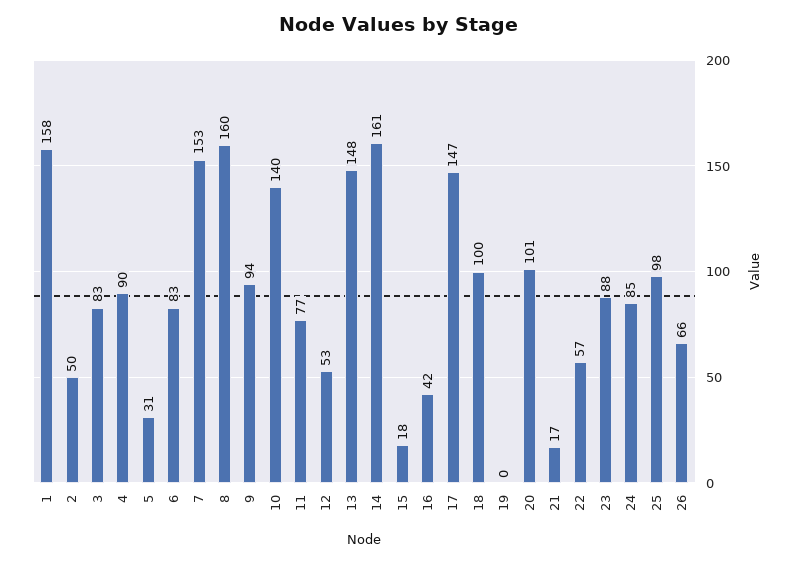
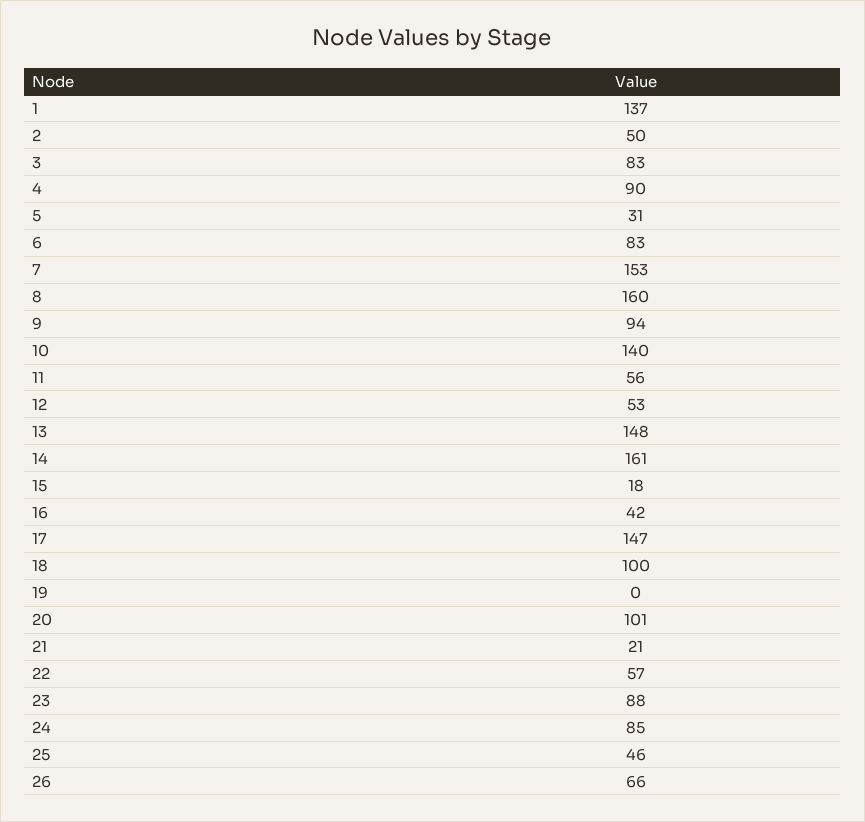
1: 158 -> 137
11: 77 -> 56
21: 17 -> 21
25: 98 -> 46

